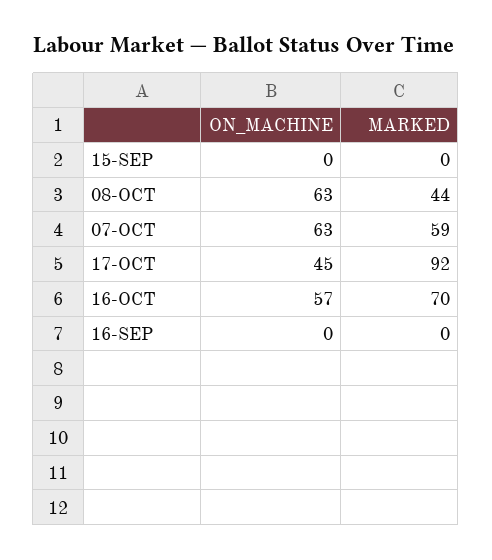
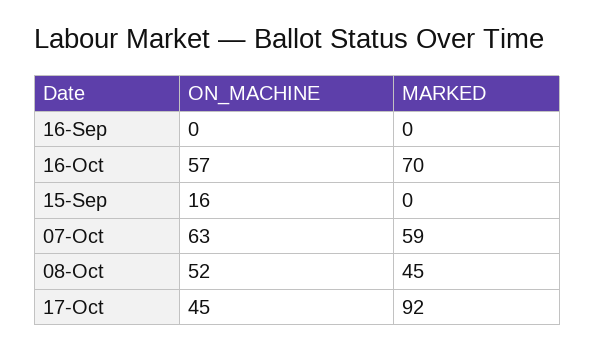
ON_MACHINE, 15-SEP: 0 -> 16
ON_MACHINE, 08-OCT: 63 -> 52
MARKED, 08-OCT: 44 -> 45

